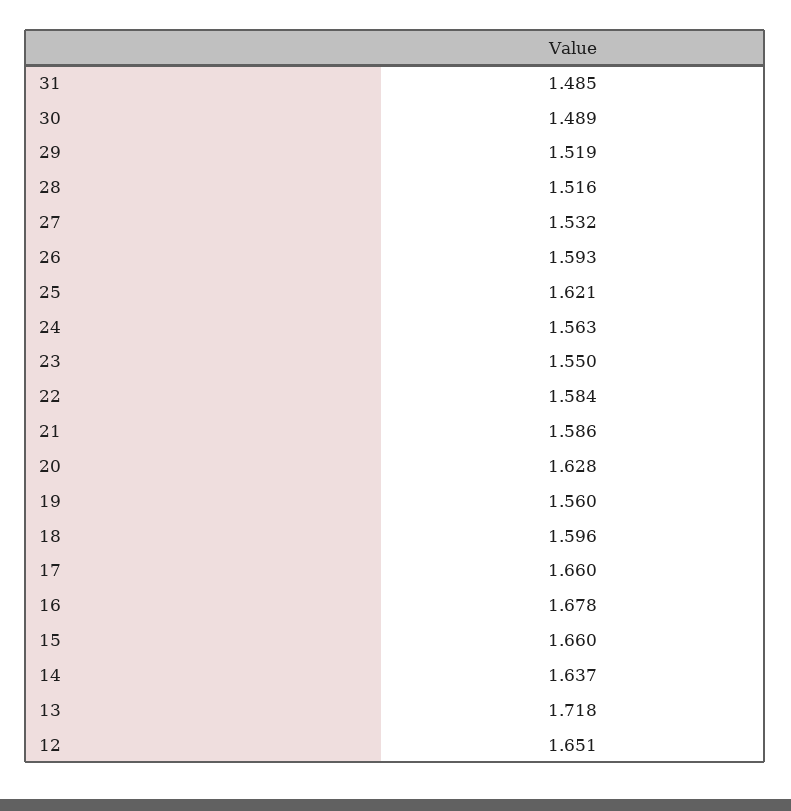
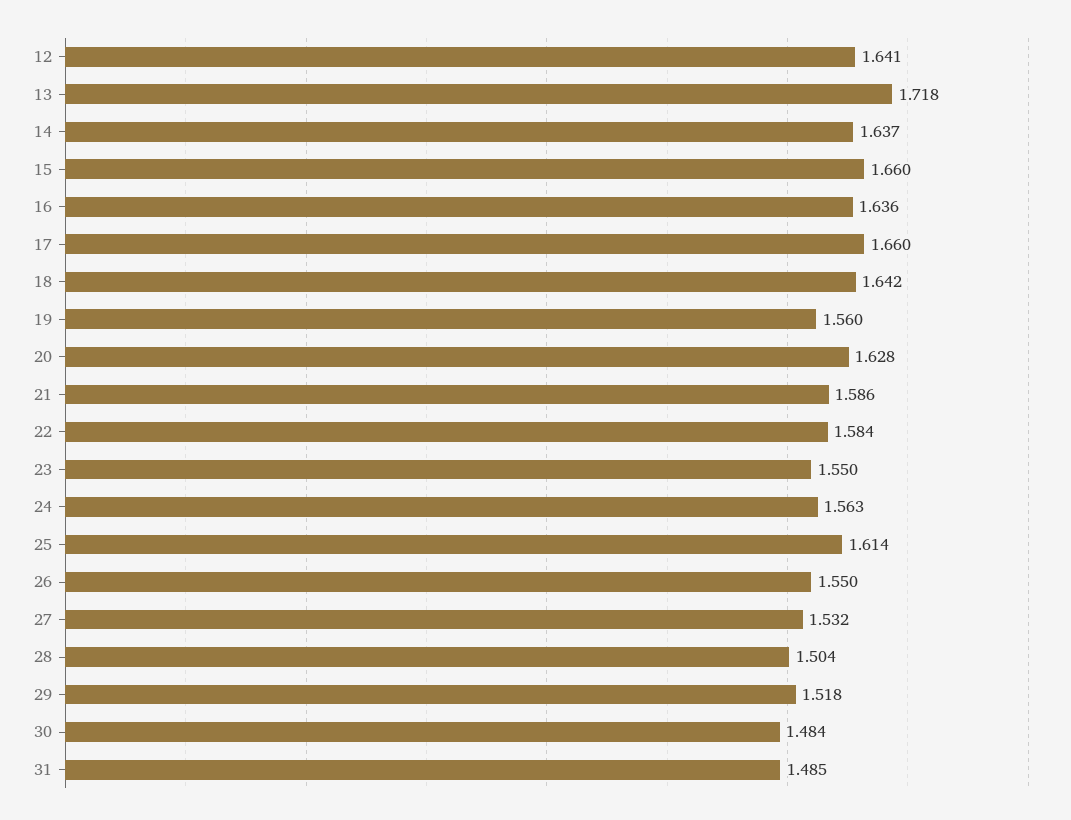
30: 1.489 -> 1.484
29: 1.519 -> 1.518
28: 1.516 -> 1.504
26: 1.593 -> 1.55
25: 1.621 -> 1.614
18: 1.596 -> 1.642
16: 1.678 -> 1.636
12: 1.651 -> 1.641

